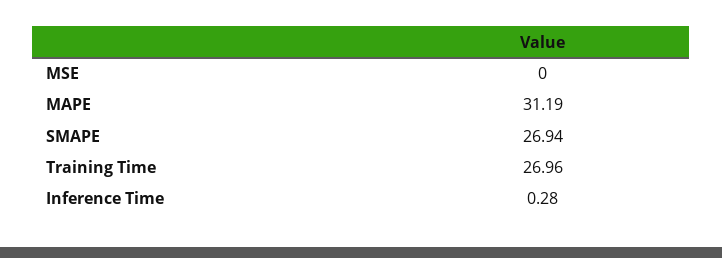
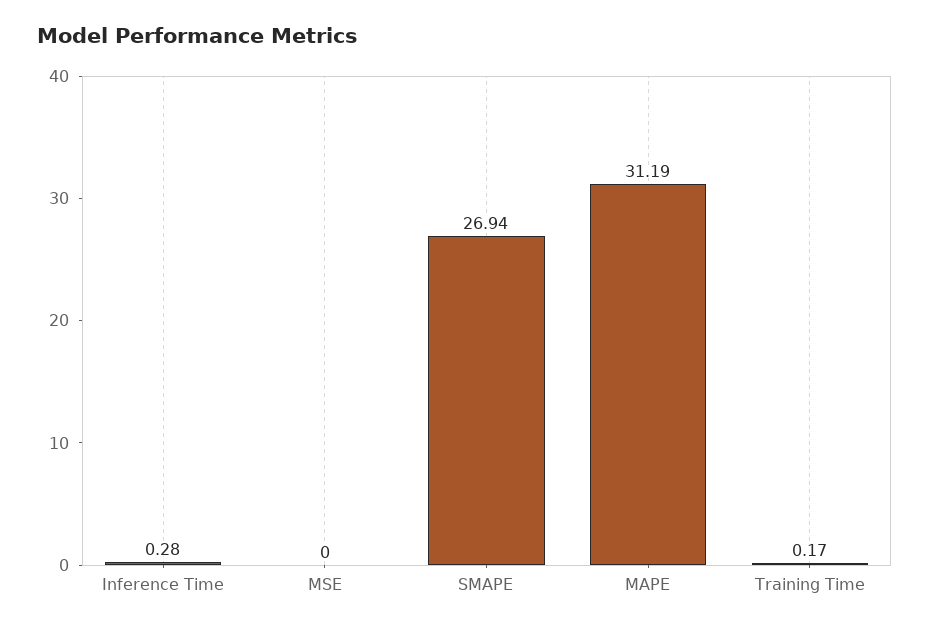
Training Time: 26.96 -> 0.17

